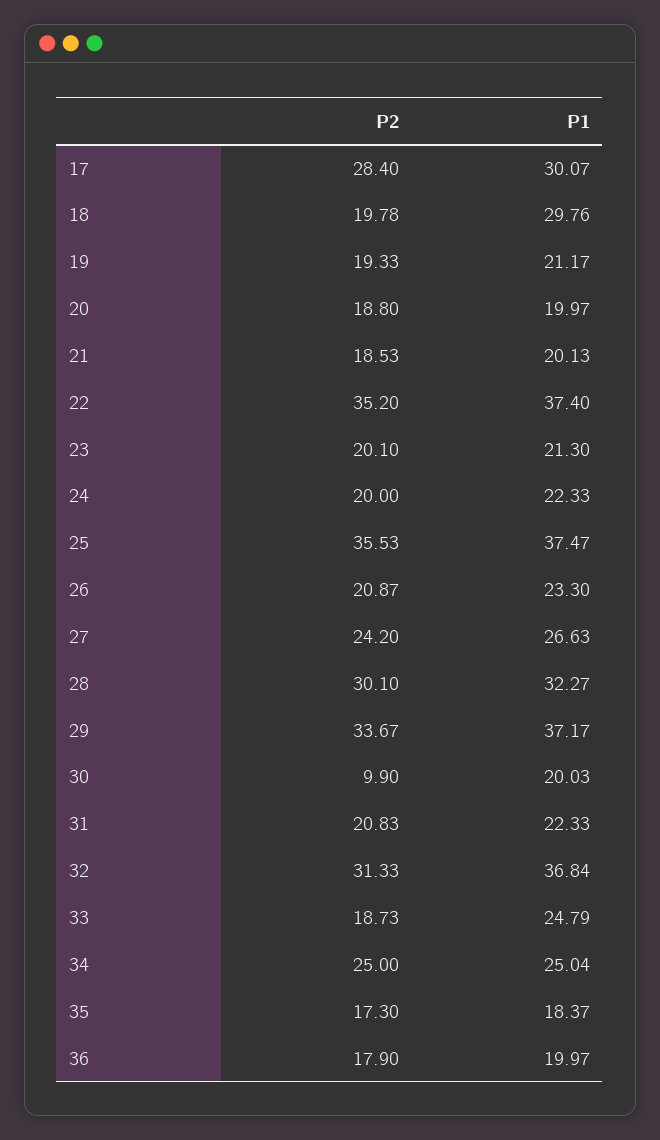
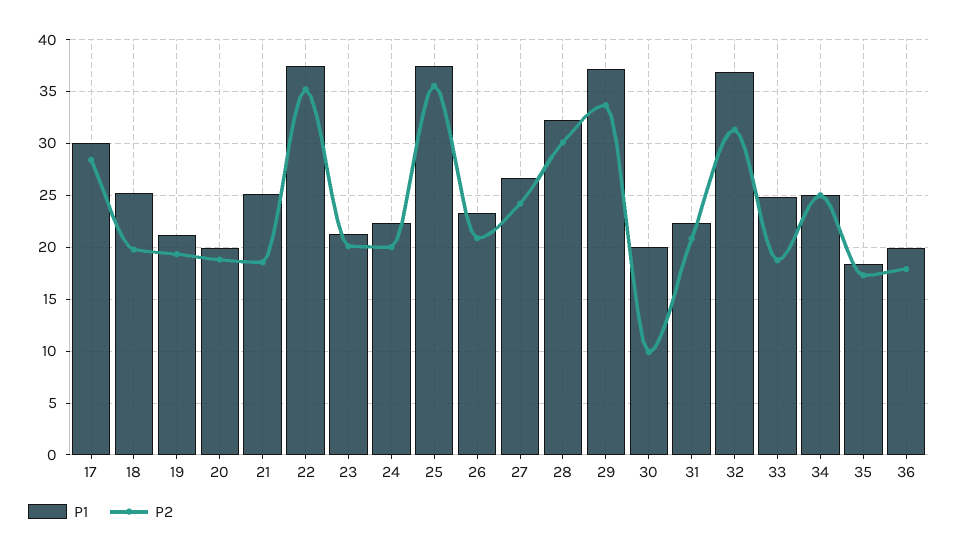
P1, 18: 29.76 -> 25
P1, 21: 20.13 -> 25

